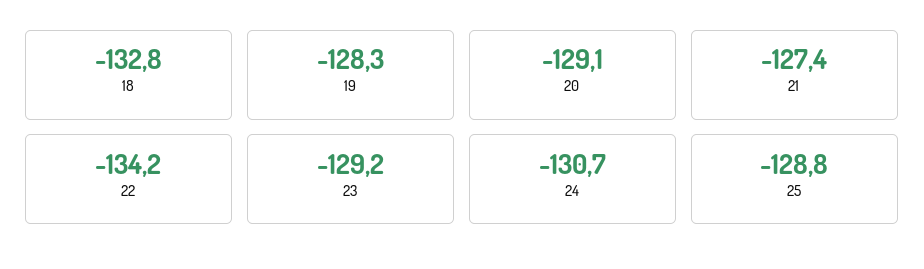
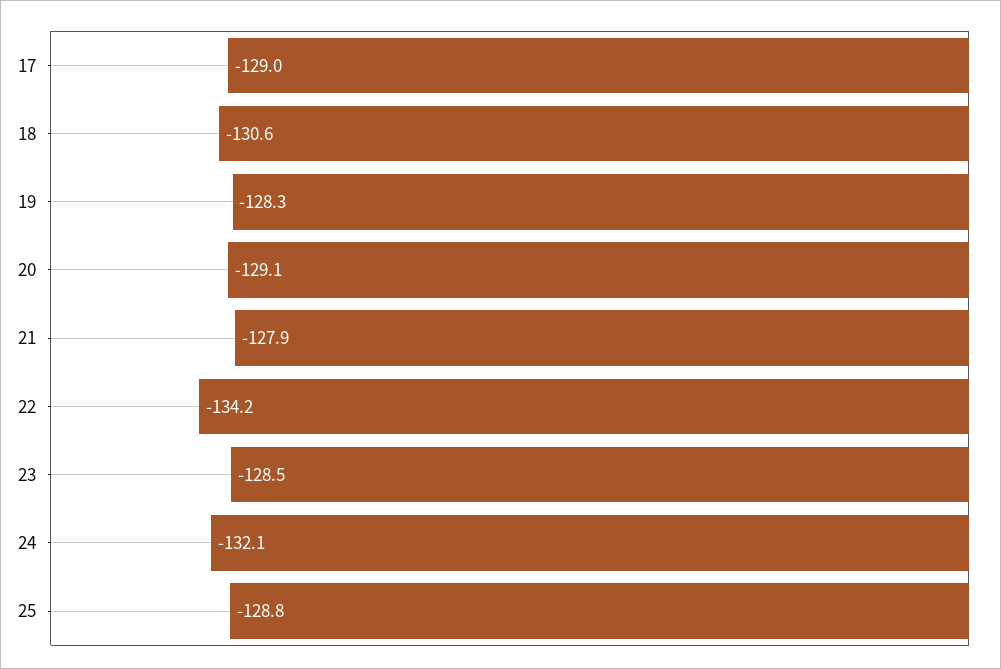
18: -132.8 -> -130.6
21: -127.4 -> -127.9
23: -129.2 -> -128.5
24: -130.7 -> -132.1
17: none -> -129

